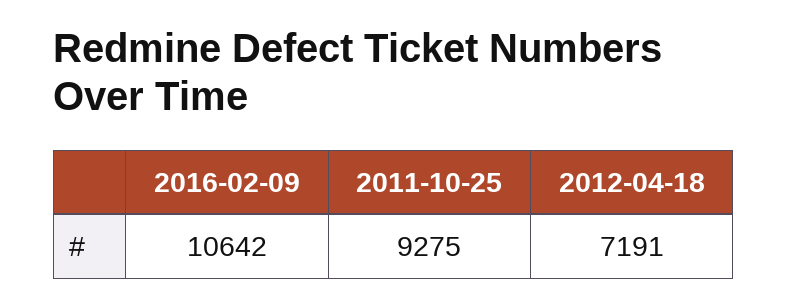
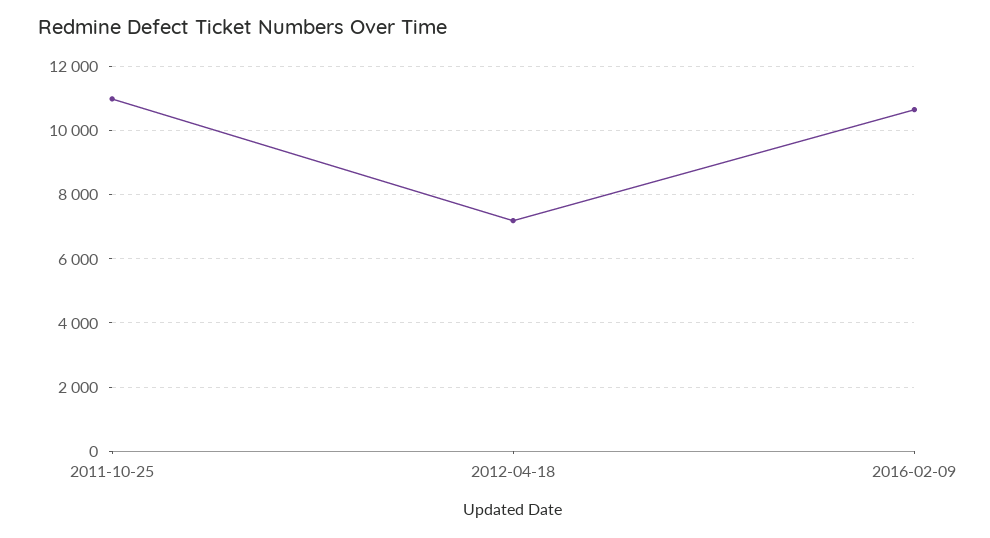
2011-10-25: 9275 -> 11000

